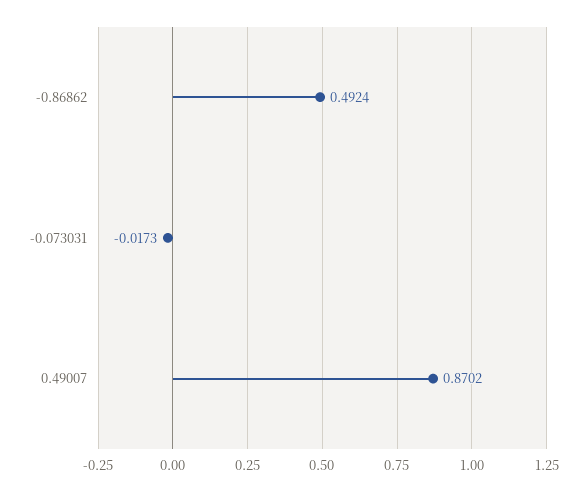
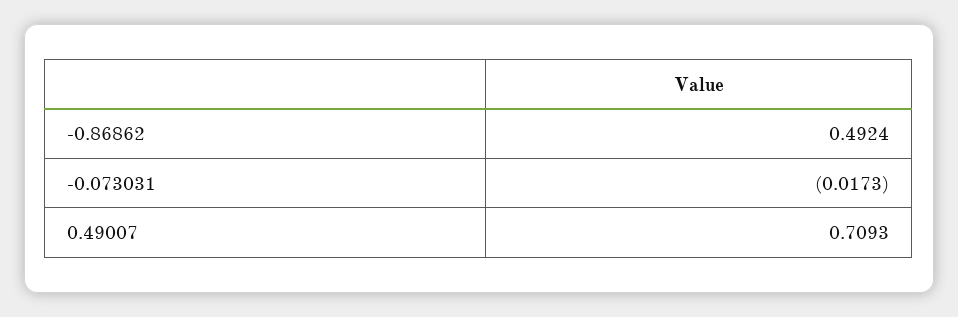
0.49007: 0.8702 -> 0.7093

